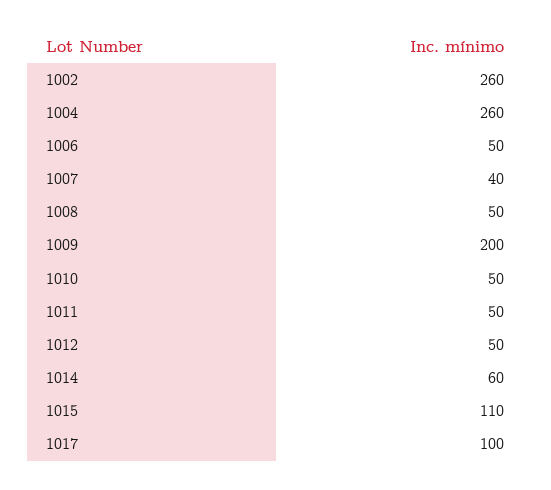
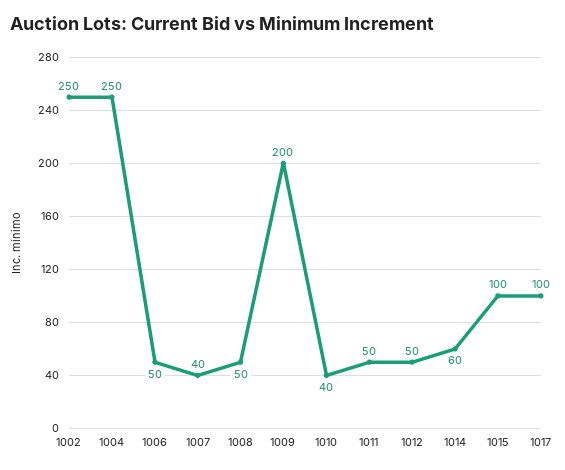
1002: 260 -> 250
1004: 260 -> 250
1010: 50 -> 40
1015: 110 -> 100

